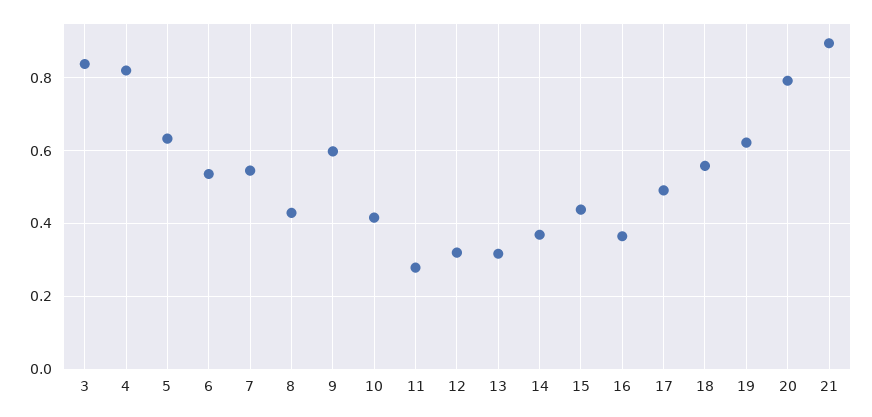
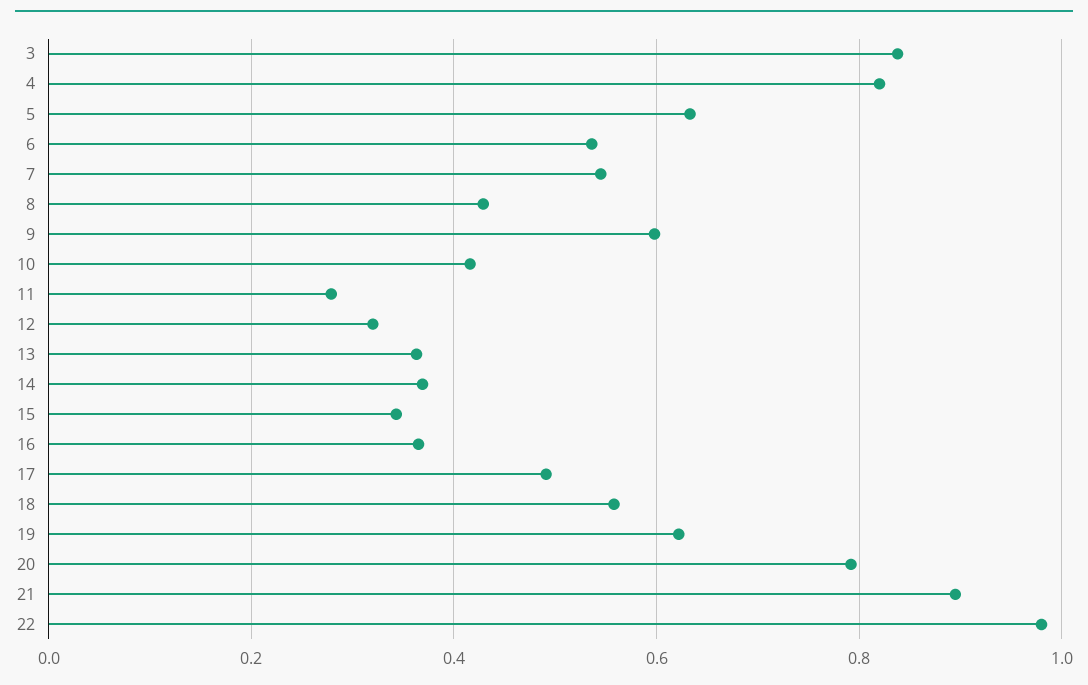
13: 0.32 -> 0.36
15: 0.44 -> 0.34
22: none -> 0.98

